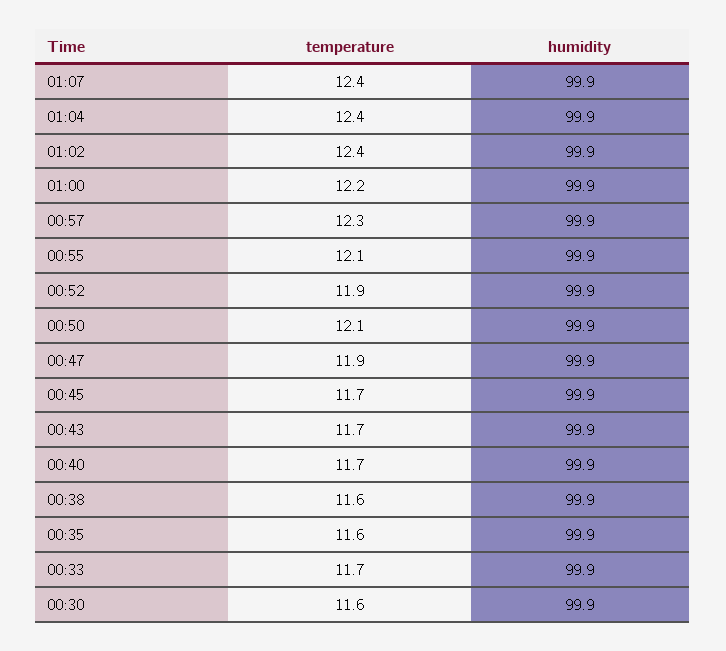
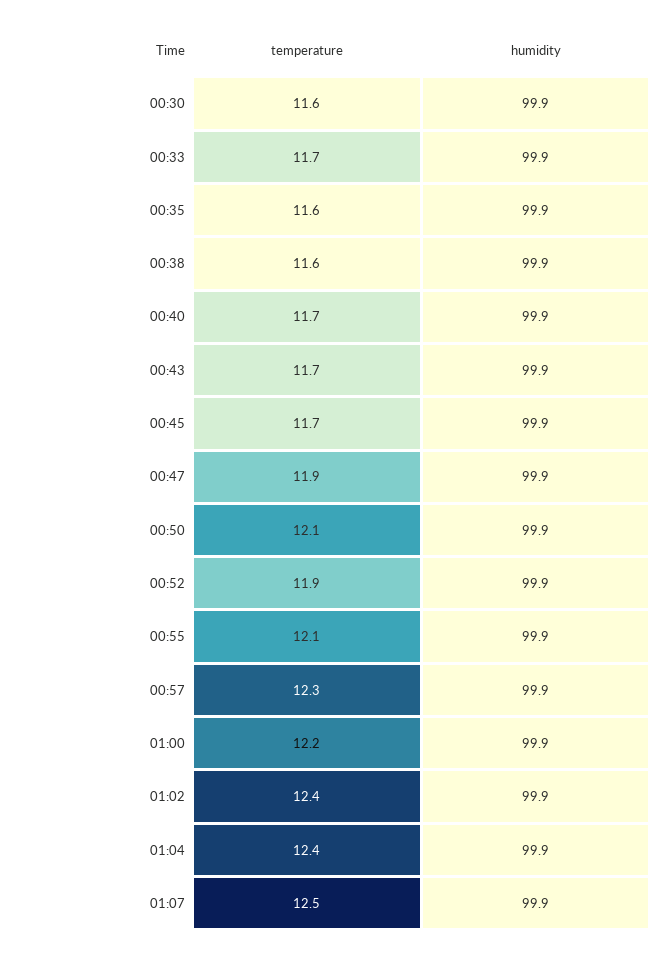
temperature, 01:07: 12.4 -> 12.5

